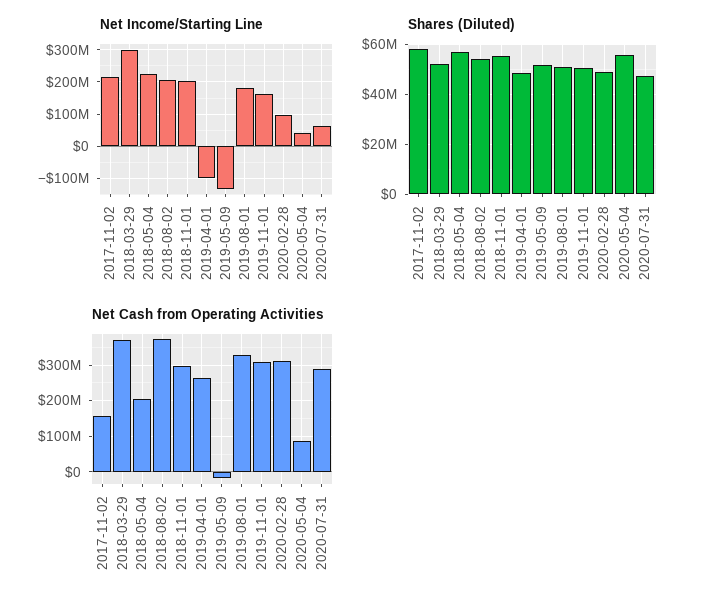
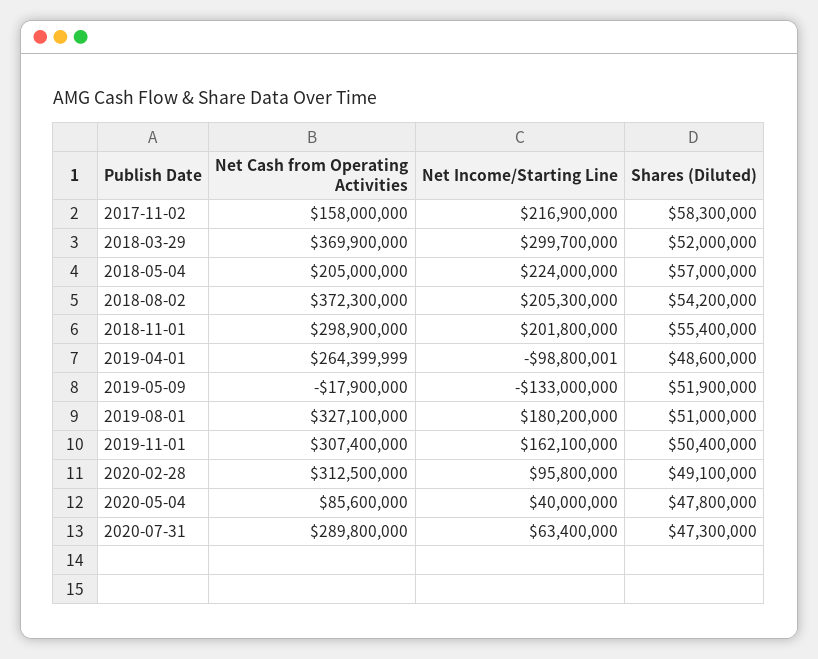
Shares (Diluted), 2020-05-04: 55000000 -> 47800000

